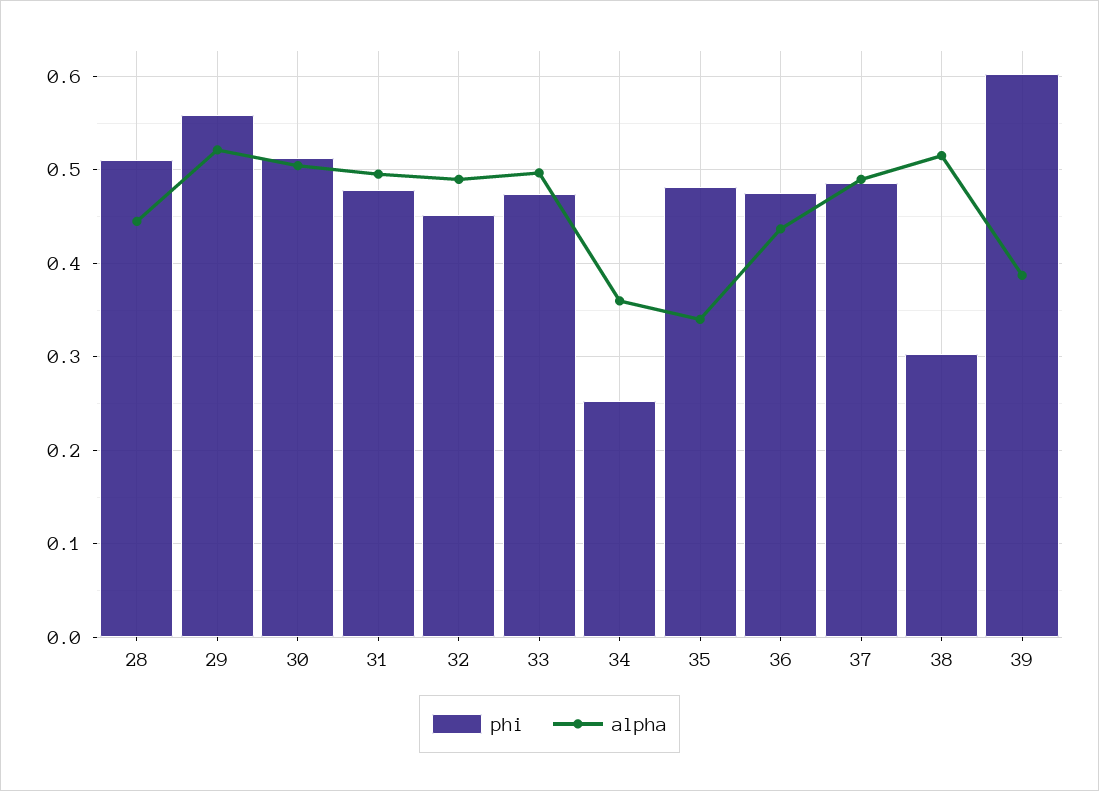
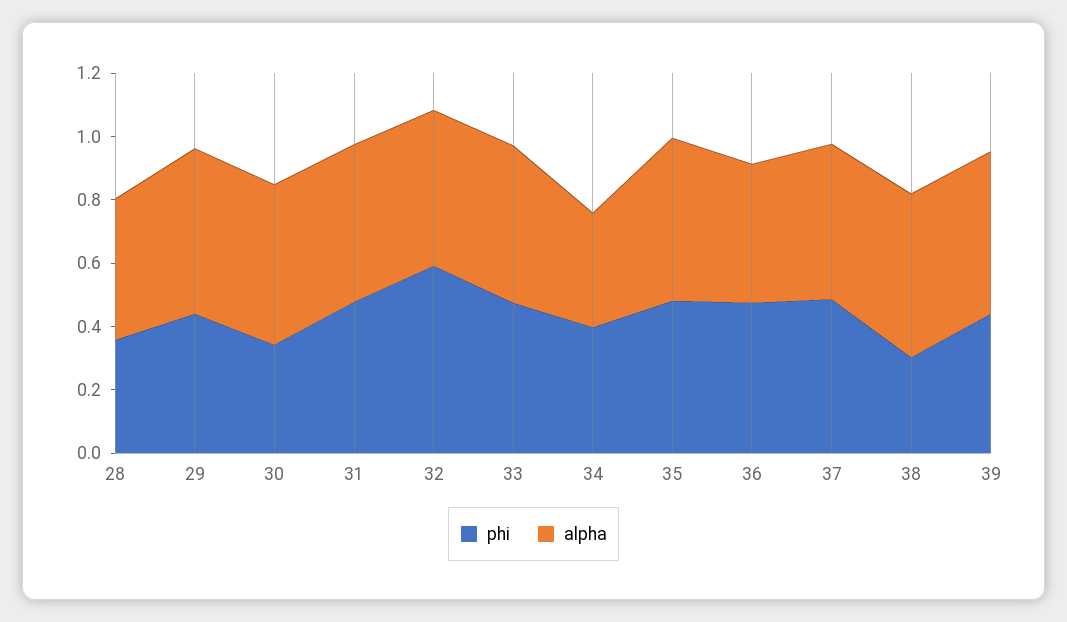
phi, 28: 0.51 -> 0.35
phi, 29: 0.56 -> 0.45
phi, 30: 0.51 -> 0.35
phi, 32: 0.45 -> 0.6
phi, 34: 0.25 -> 0.4
alpha, 35: 0.34 -> 0.5
phi, 39: 0.6 -> 0.45
alpha, 39: 0.39 -> 0.5

